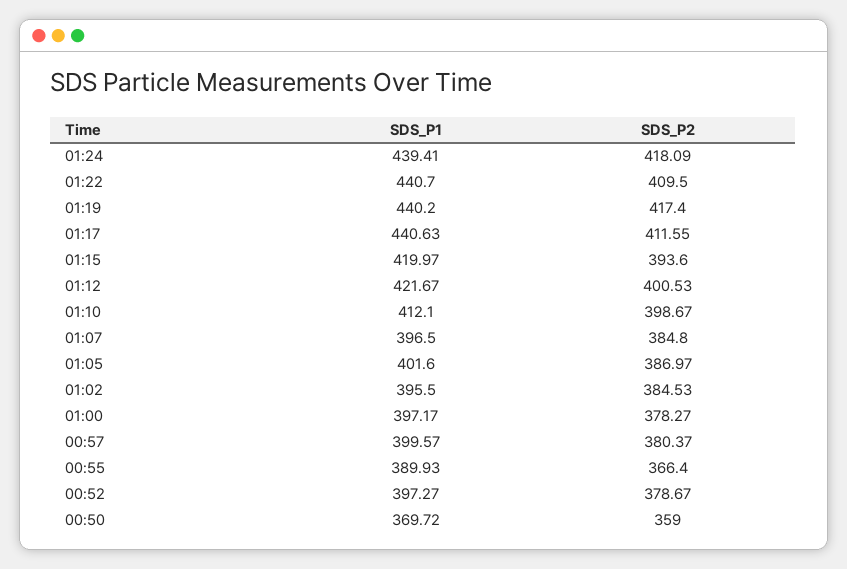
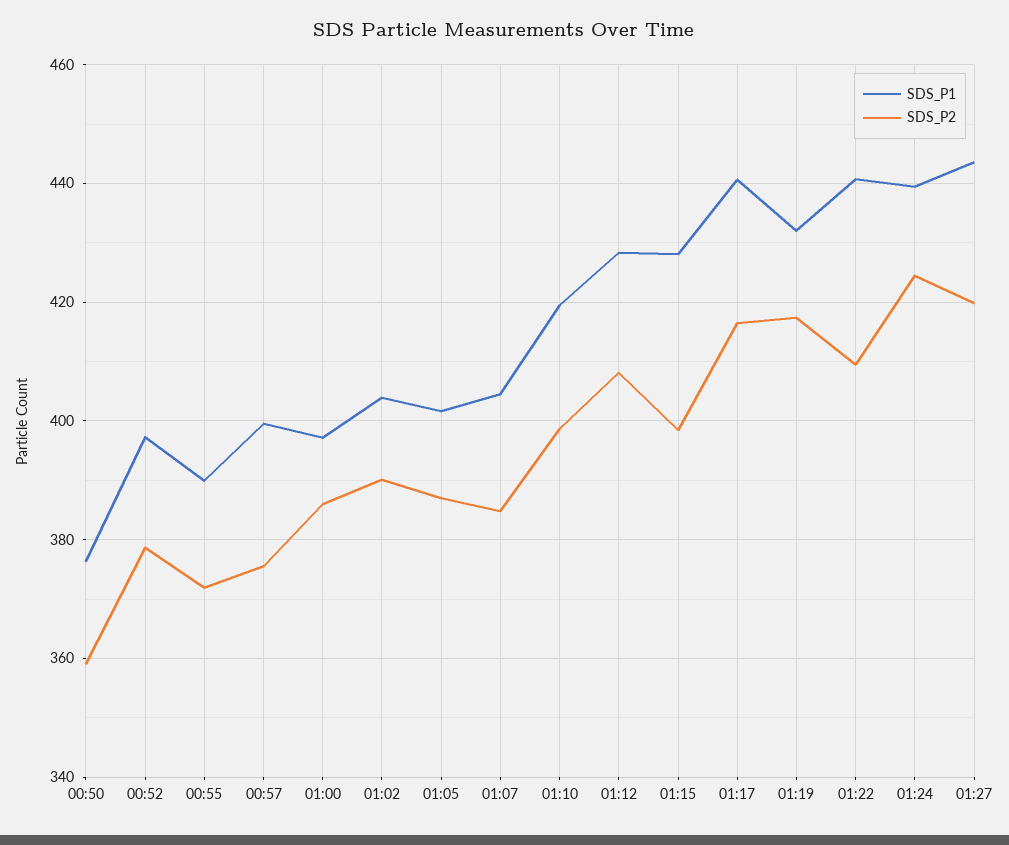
SDS_P2, 01:24: 418.09 -> 424
SDS_P1, 01:19: 440.2 -> 432
SDS_P2, 01:17: 411.55 -> 416
SDS_P1, 01:15: 419.97 -> 428
SDS_P2, 01:15: 393.6 -> 398
SDS_P1, 01:12: 421.67 -> 428
SDS_P2, 01:12: 400.53 -> 408
SDS_P1, 01:10: 412.1 -> 420
SDS_P1, 01:07: 396.5 -> 404
SDS_P1, 01:02: 395.5 -> 404
SDS_P2, 01:02: 384.53 -> 390
SDS_P2, 01:00: 378.27 -> 386
SDS_P2, 00:57: 380.37 -> 376
SDS_P2, 00:55: 366.4 -> 372
SDS_P1, 00:50: 369.72 -> 376
SDS_P1, 01:27: none -> 444
SDS_P2, 01:27: none -> 420

